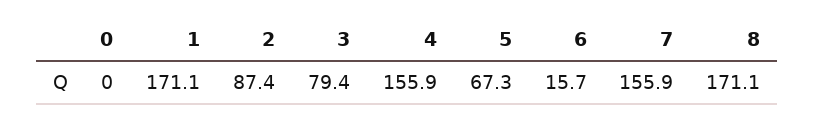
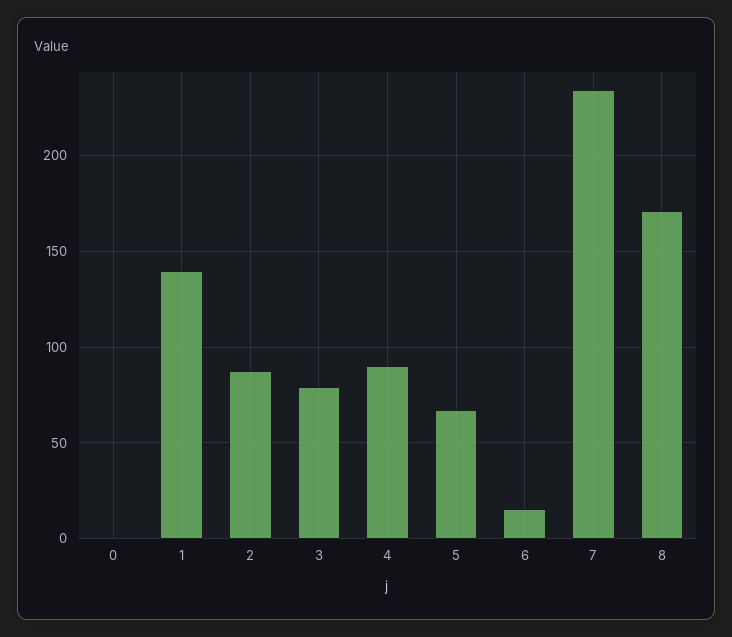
1: 171.1 -> 140
4: 155.9 -> 90
7: 155.9 -> 235

